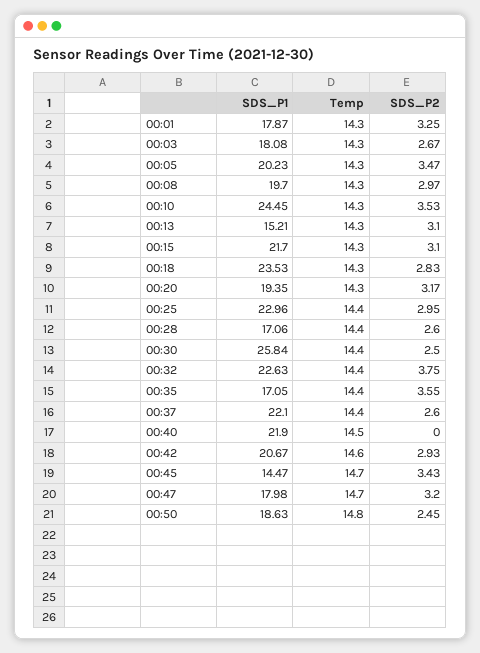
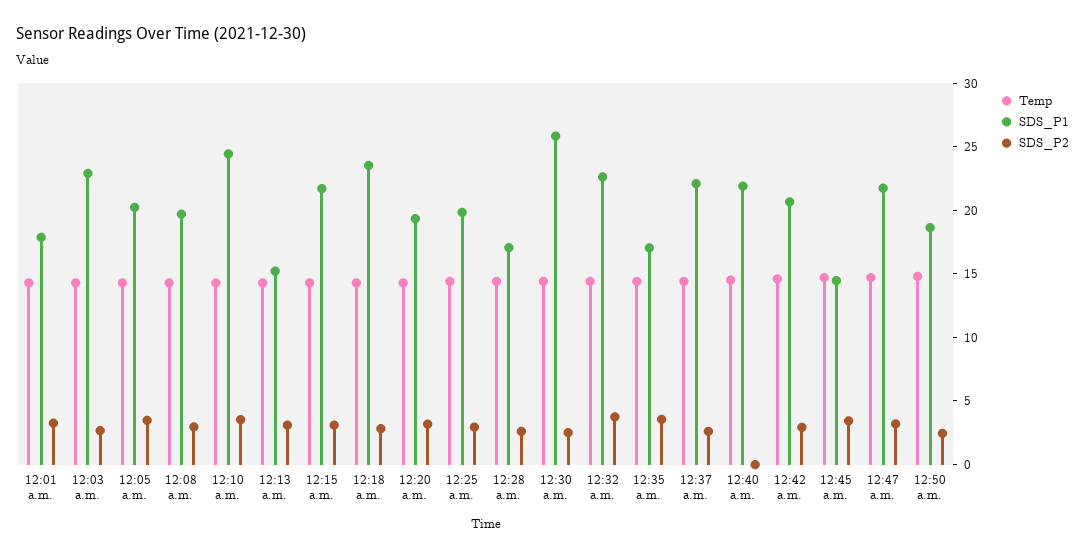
SDS_P1, 00:03: 18.08 -> 23
SDS_P1, 00:25: 22.96 -> 20
SDS_P1, 00:47: 17.98 -> 22

